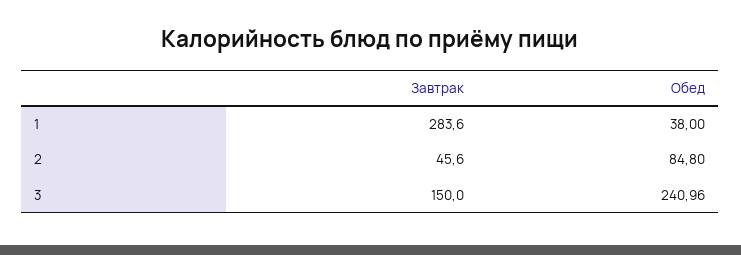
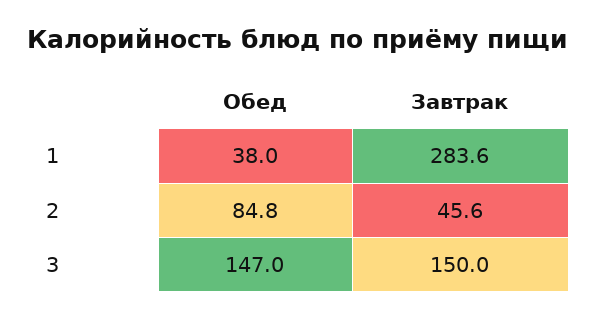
Обед, 3: 240.96 -> 147

